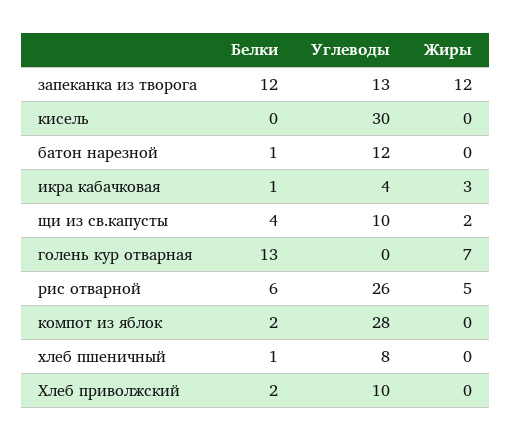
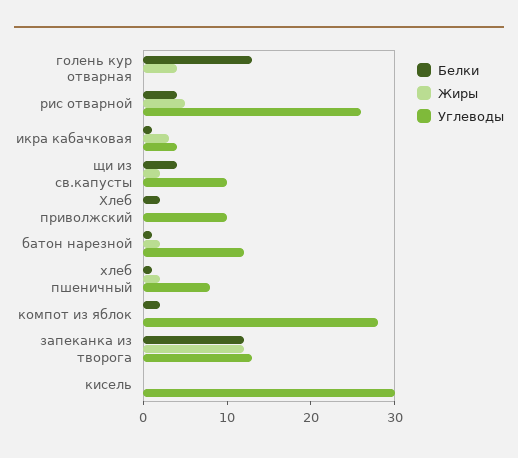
Жиры, батон нарезной: 0 -> 2
Жиры, голень кур отварная: 7 -> 4
Белки, рис отварной: 6 -> 4
Жиры, хлеб пшеничный: 0 -> 2

